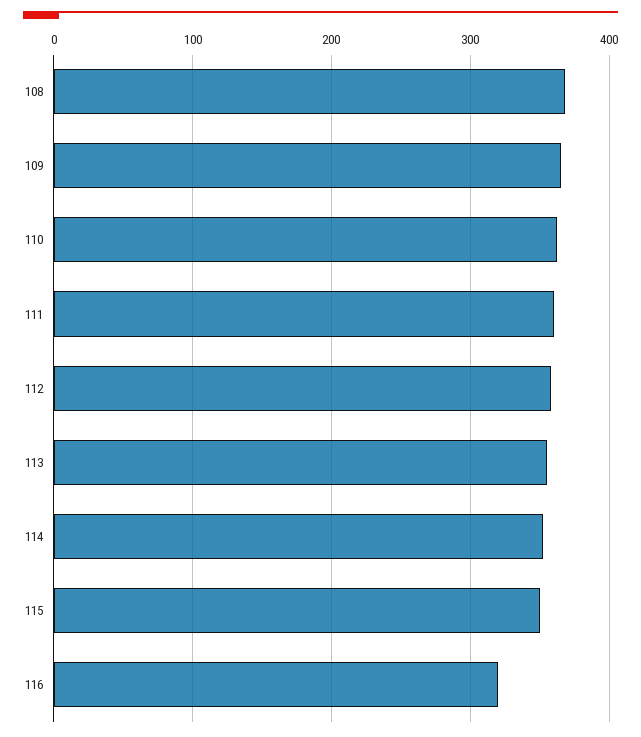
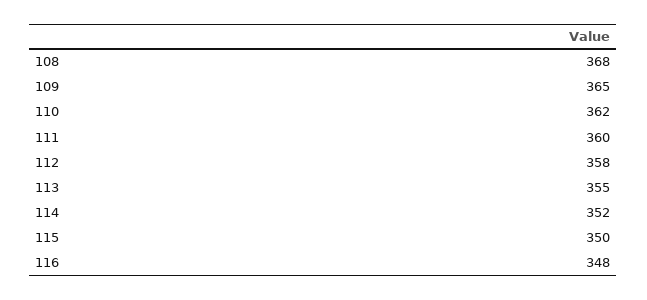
116: 320 -> 348

